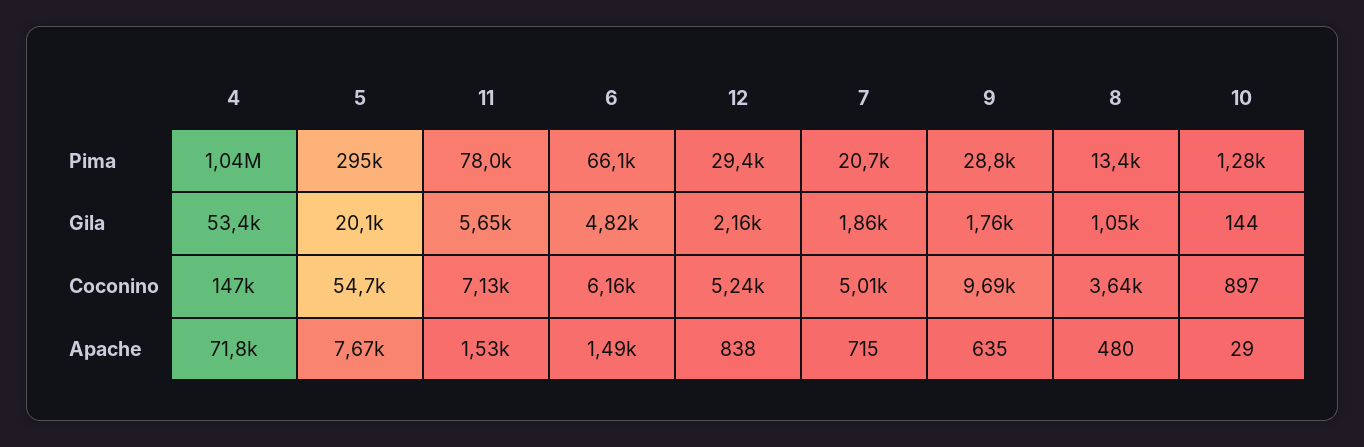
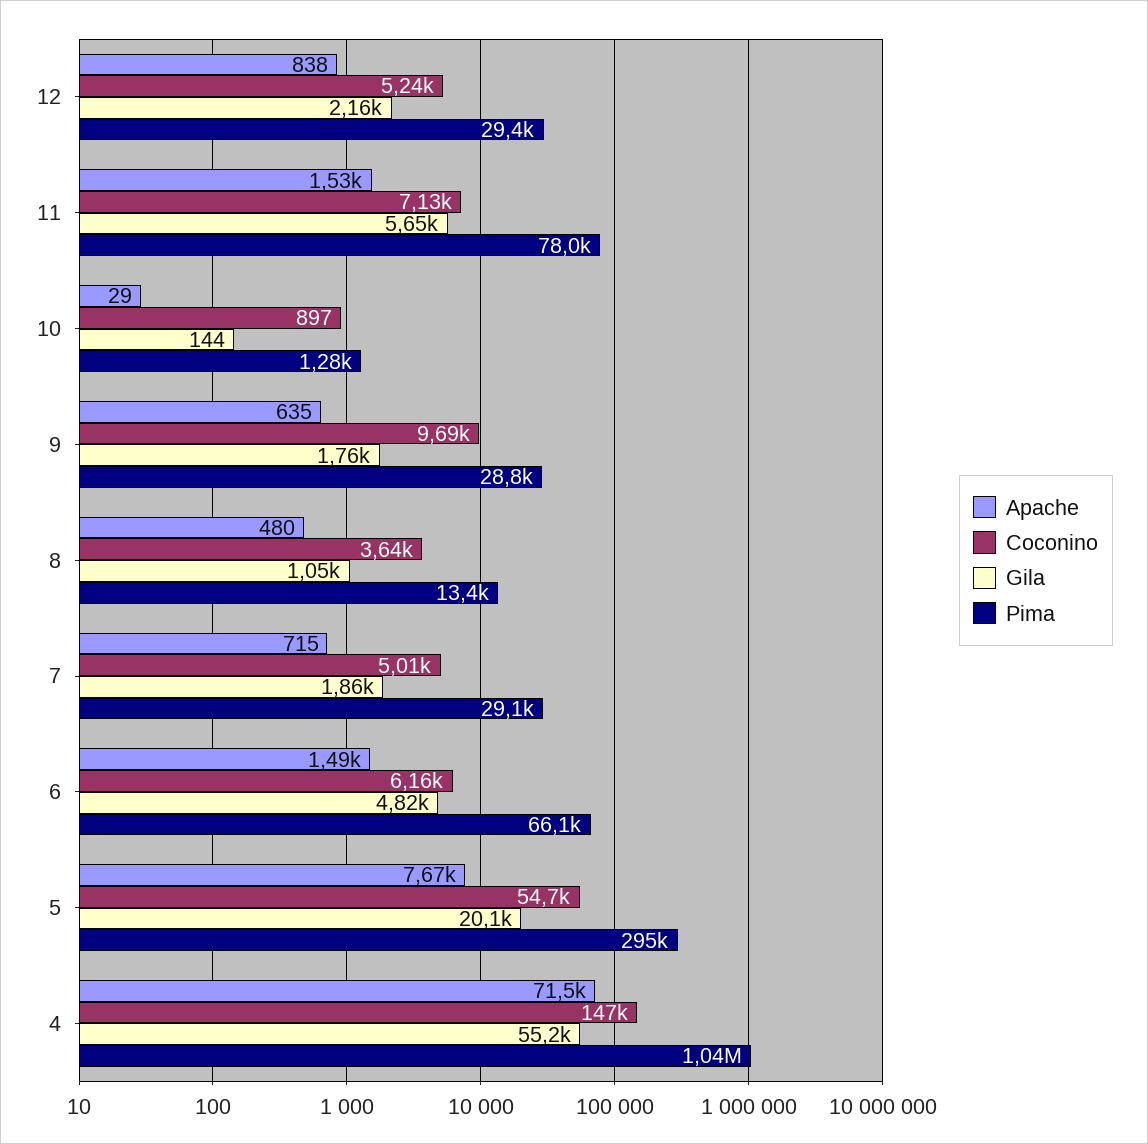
Pima, 7: 20700 -> 29100
Gila, 4: 53400 -> 55200
Apache, 4: 71800 -> 71500

